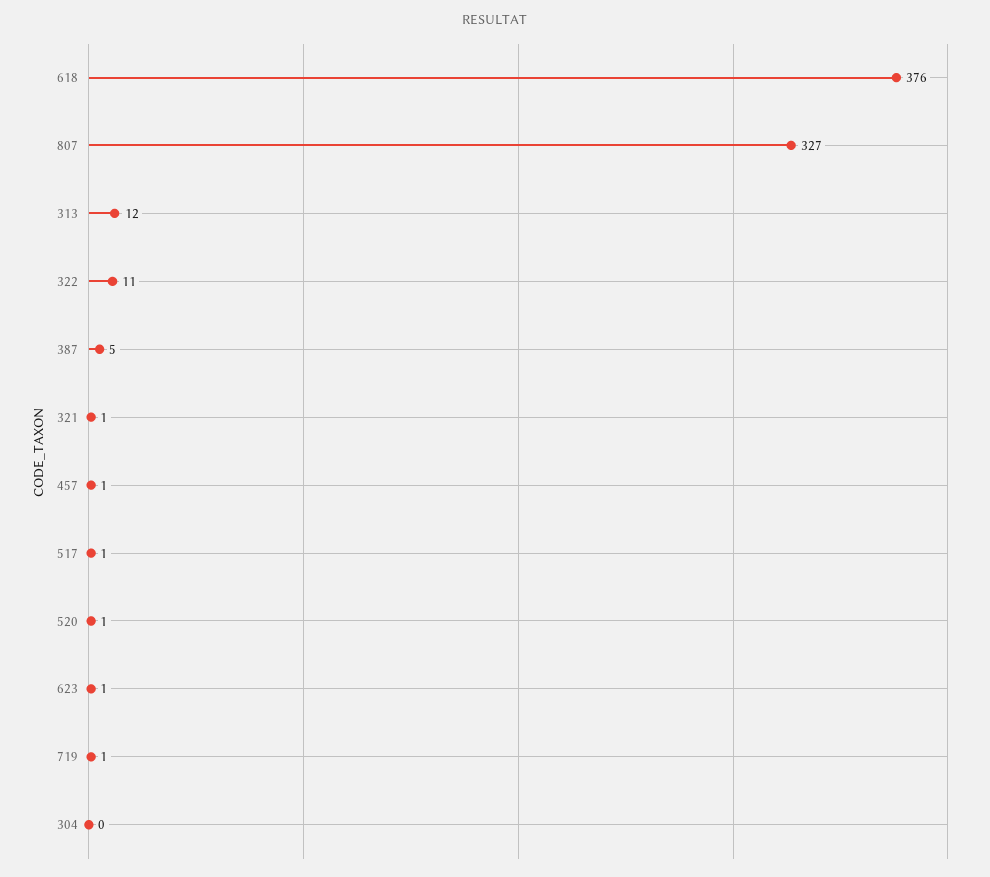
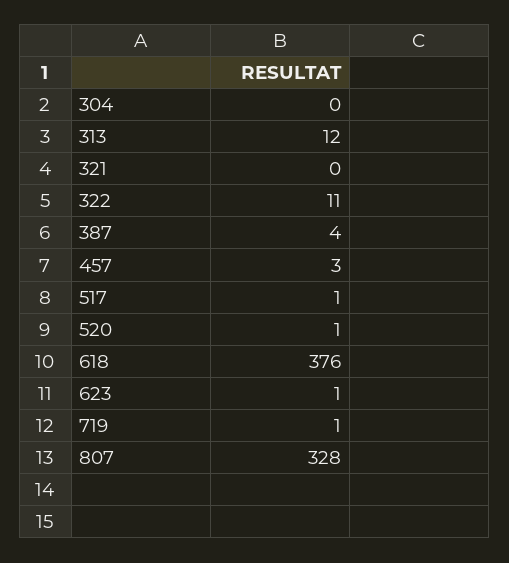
807: 327 -> 328
387: 5 -> 4
321: 1 -> 0
457: 1 -> 3

